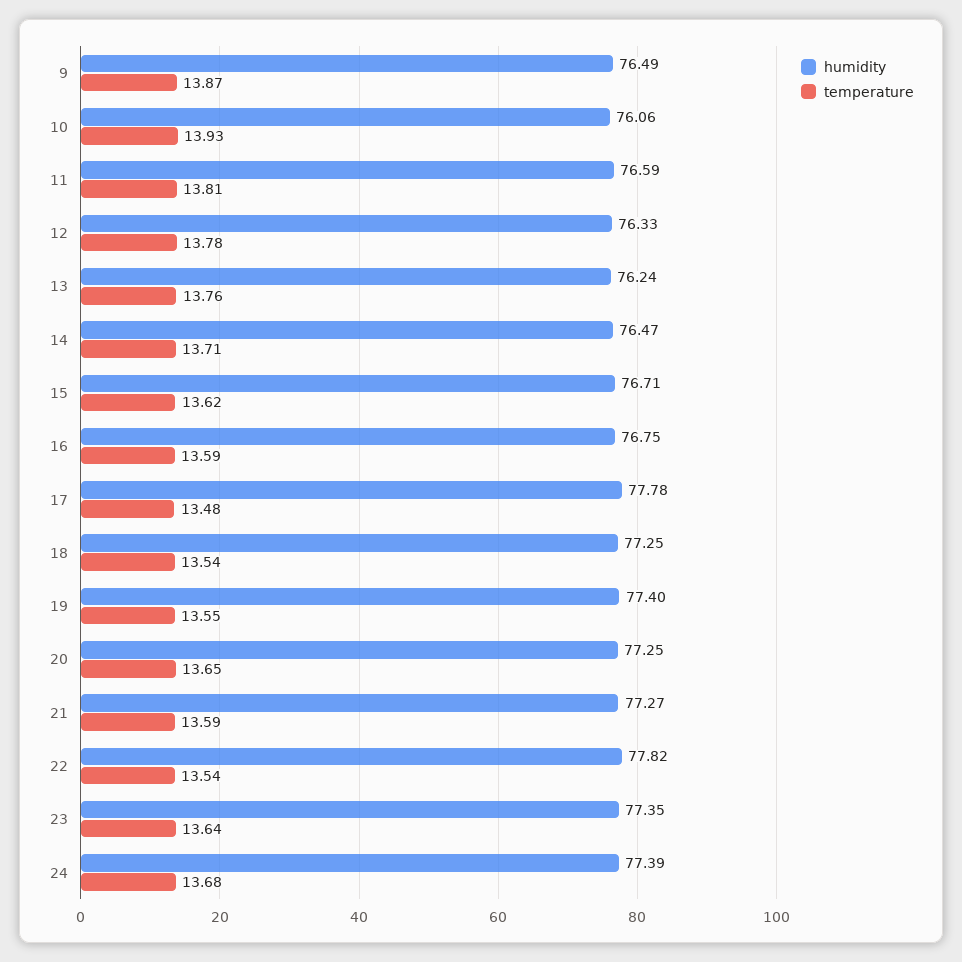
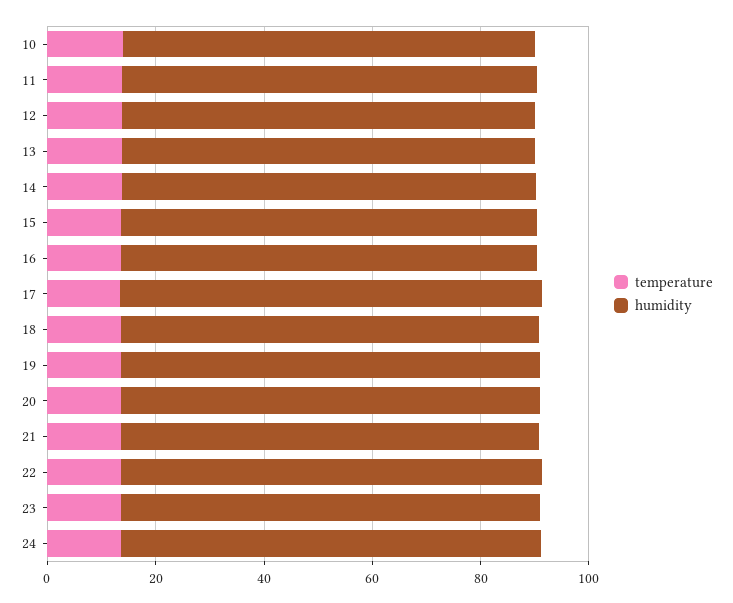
humidity, 9: 76.49 -> none
temperature, 9: 13.87 -> none

